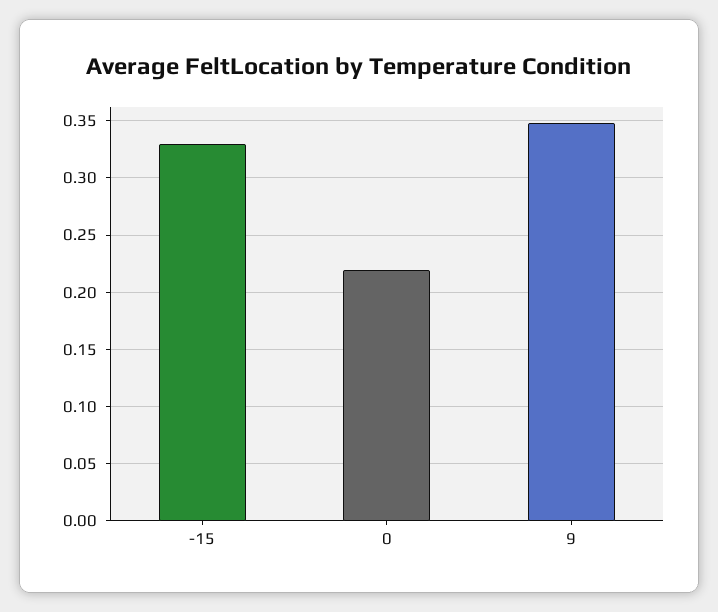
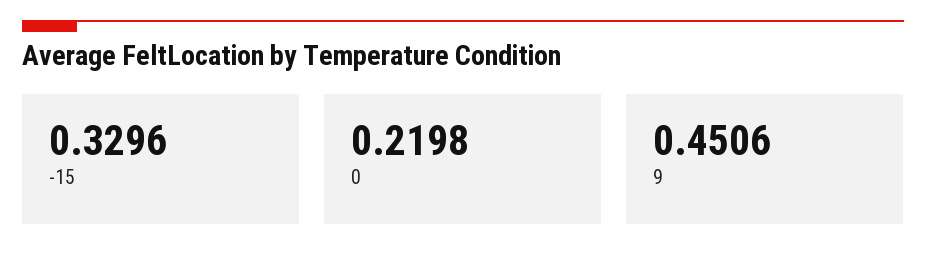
9: 0.35 -> 0.4506

